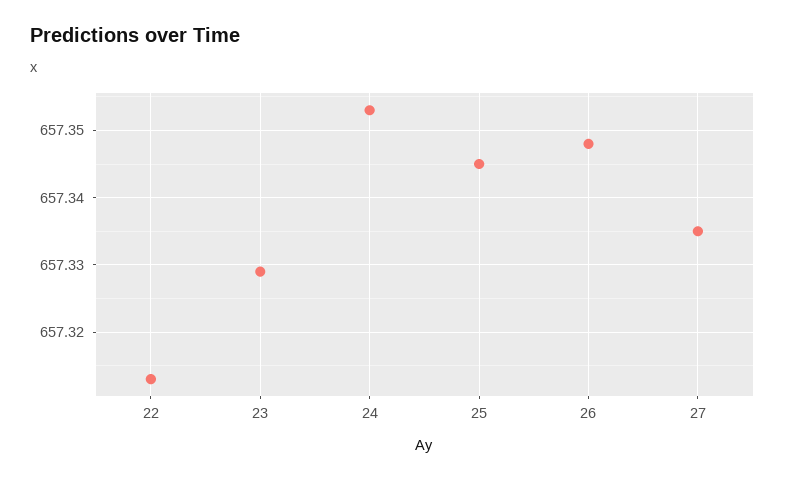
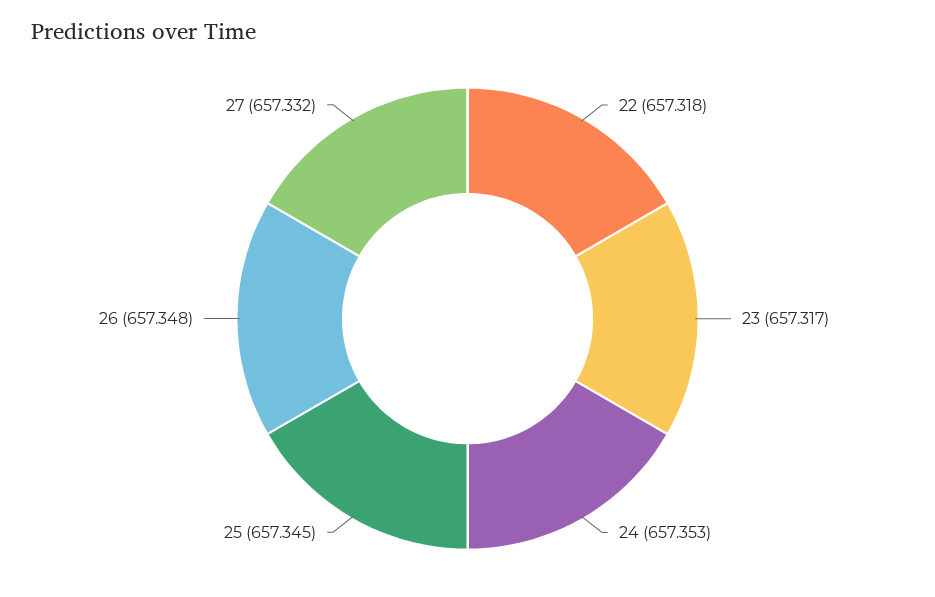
22: 657.313 -> 657.318
23: 657.329 -> 657.317
27: 657.335 -> 657.332

